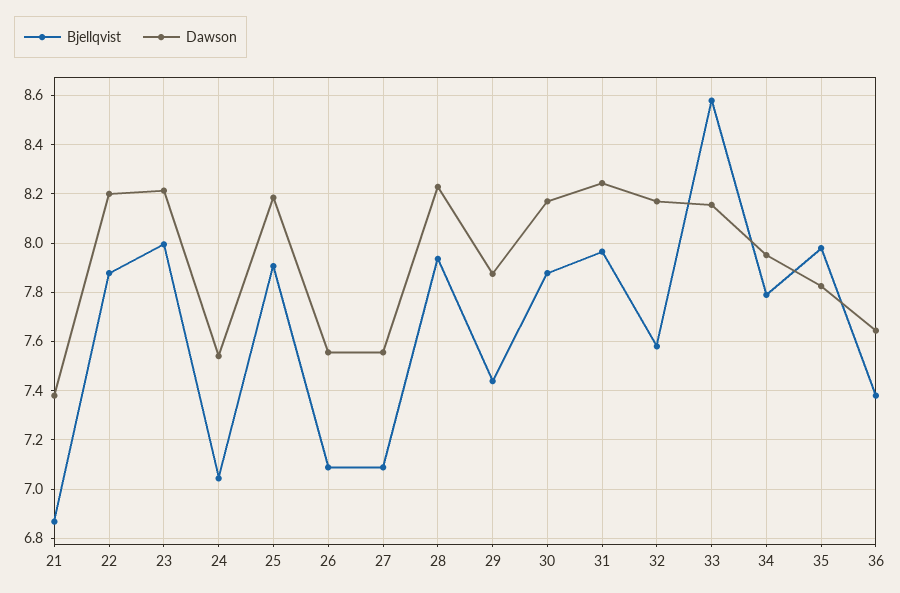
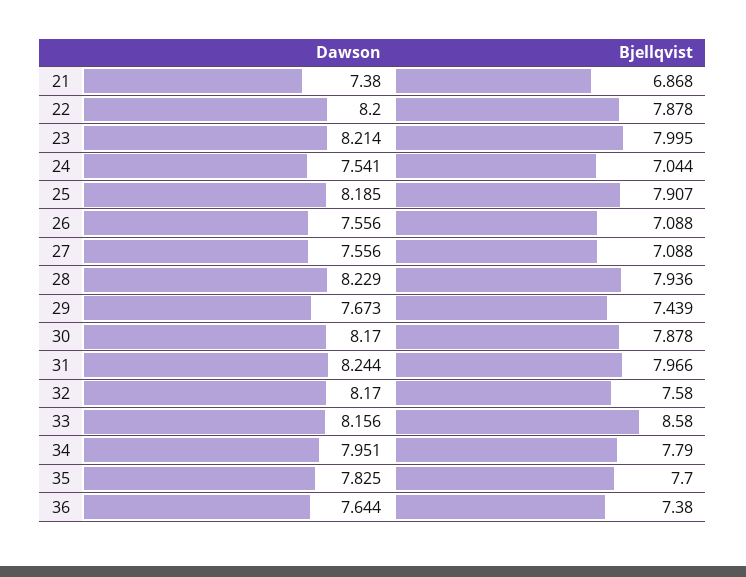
Dawson, 29: 7.875 -> 7.673
Bjellqvist, 35: 7.975 -> 7.7

